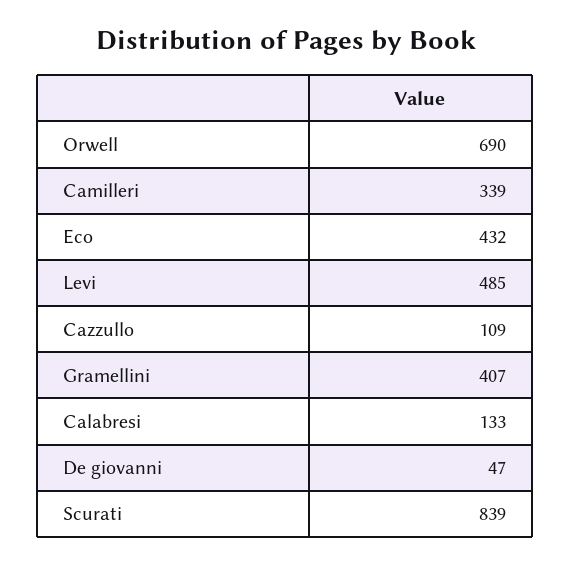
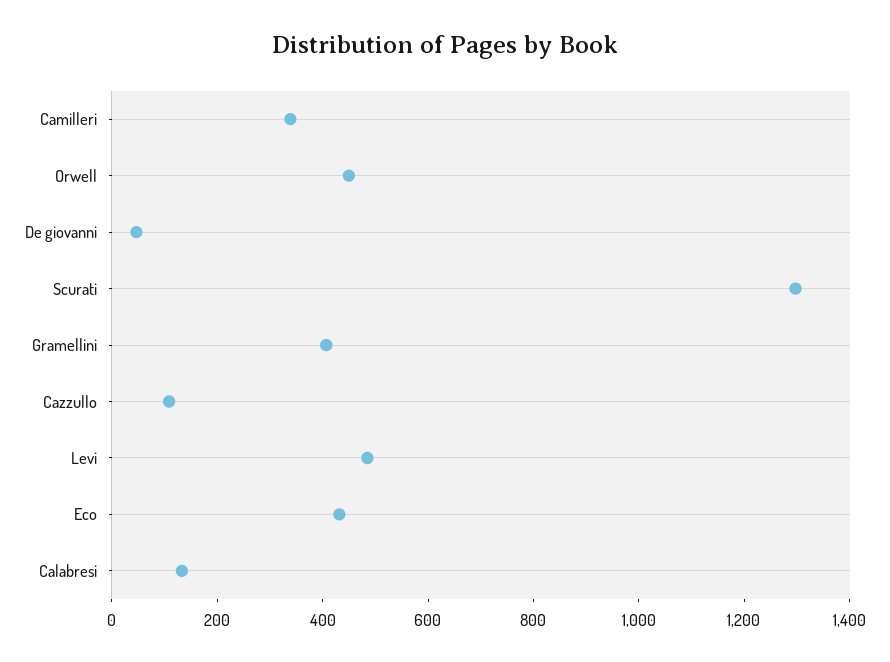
Orwell: 690 -> 450
Scurati: 839 -> 1300

